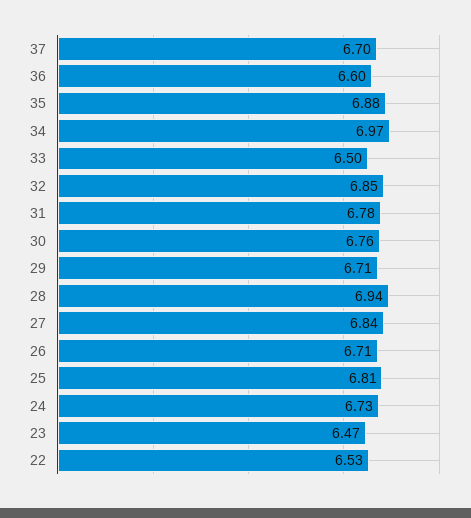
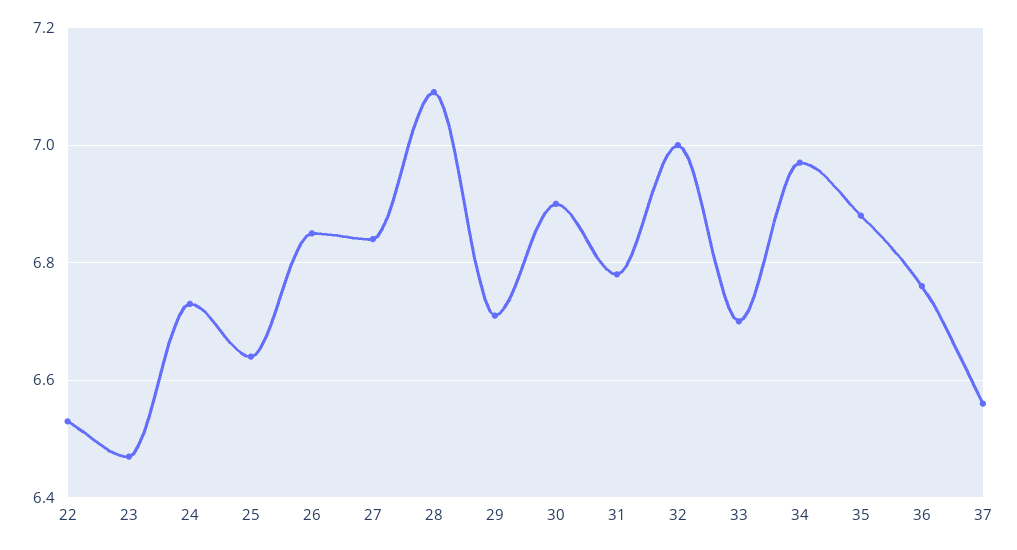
37: 6.7 -> 6.55
36: 6.6 -> 6.75
33: 6.5 -> 6.7
32: 6.85 -> 7
30: 6.76 -> 6.9
28: 6.94 -> 7.1
26: 6.71 -> 6.85
25: 6.81 -> 6.65

